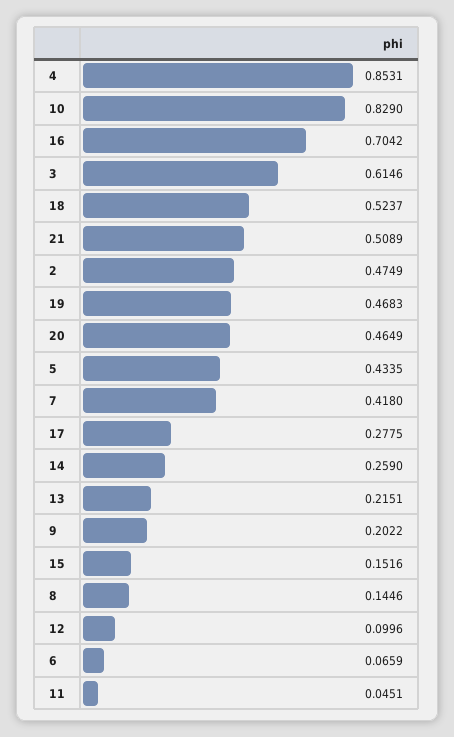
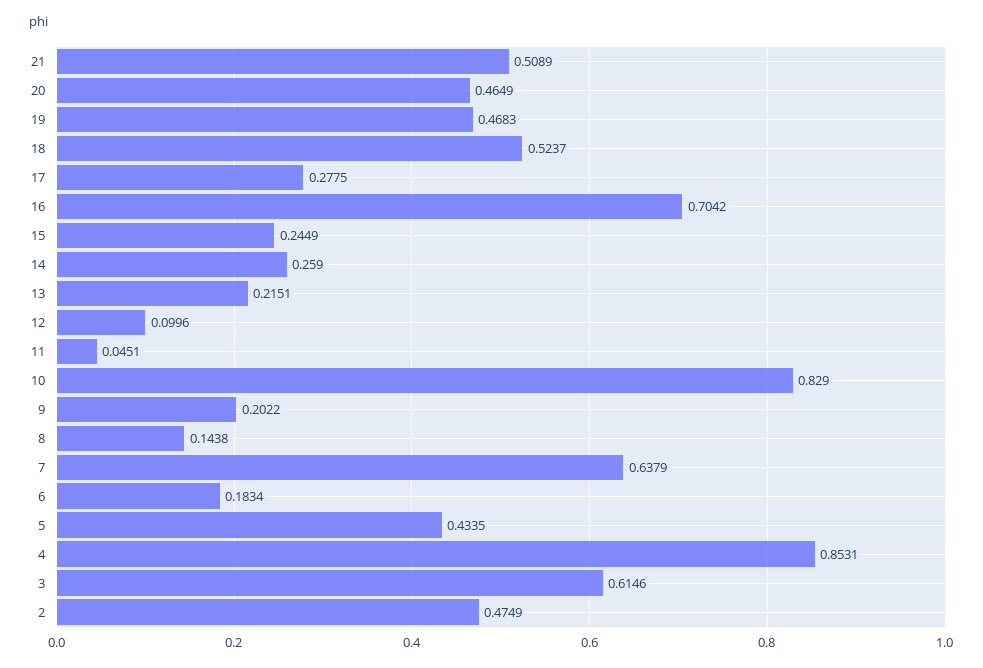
7: 0.418 -> 0.6379
15: 0.1516 -> 0.2449
8: 0.1446 -> 0.1438
6: 0.0659 -> 0.1834

